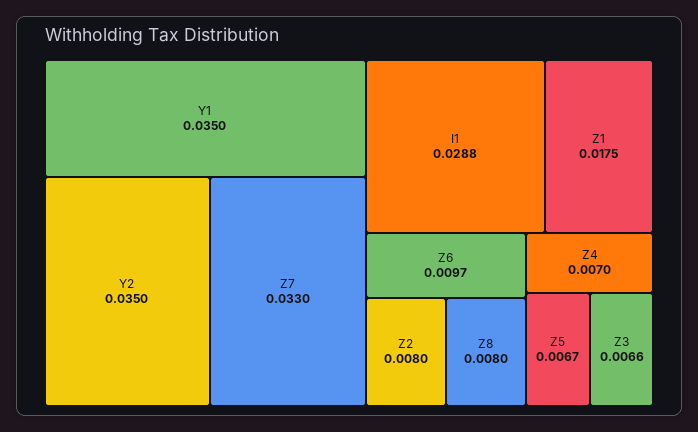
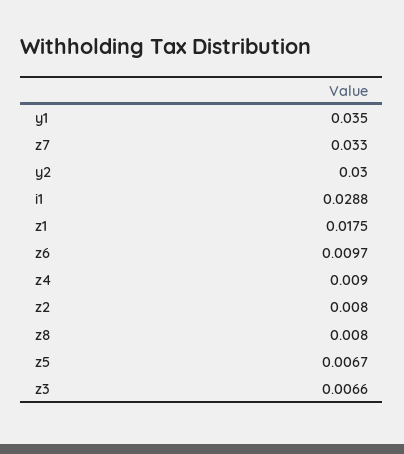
Y2: 0.035 -> 0.03
Z4: 0.007 -> 0.009

